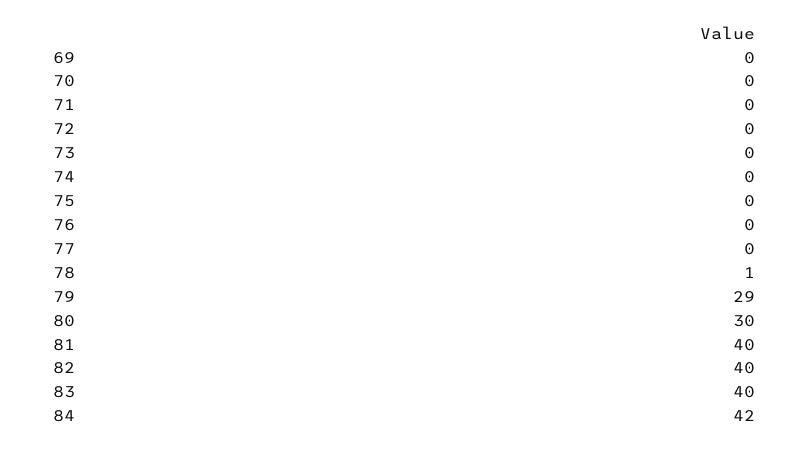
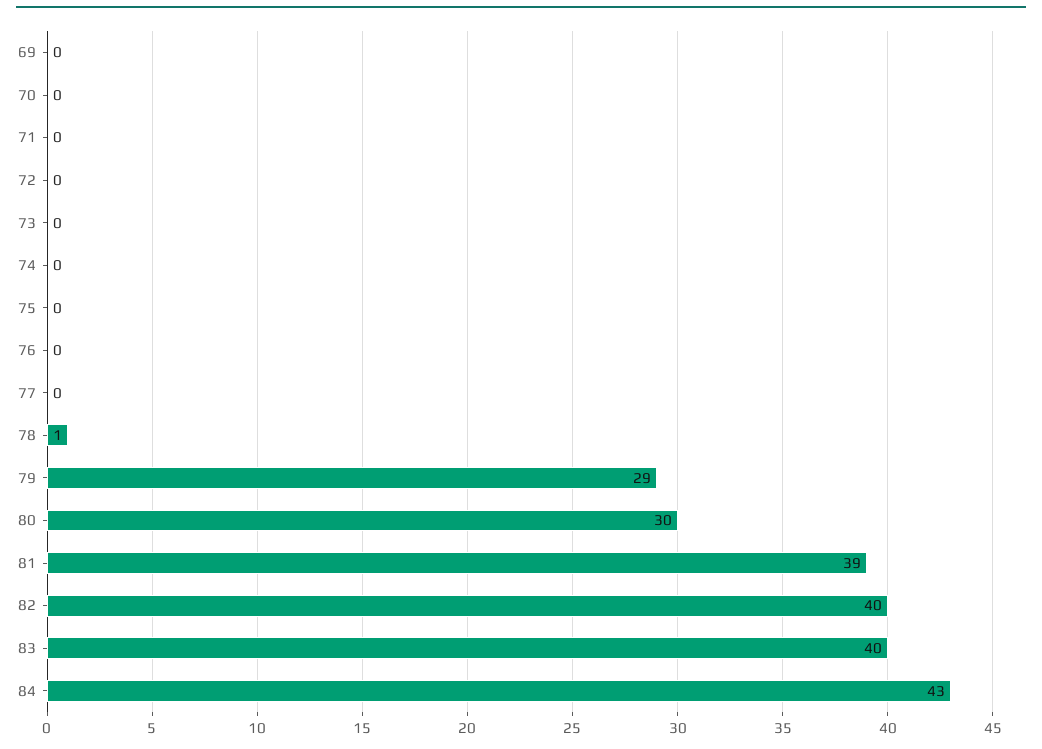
81: 40 -> 39
84: 42 -> 43

